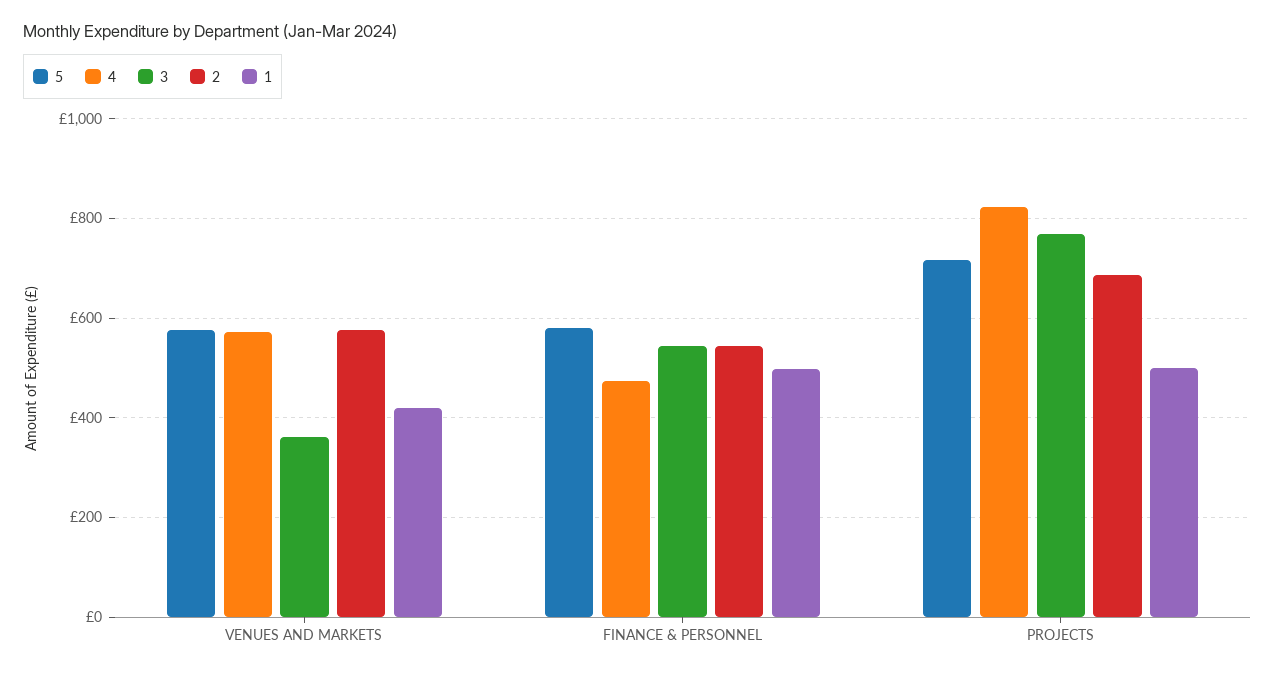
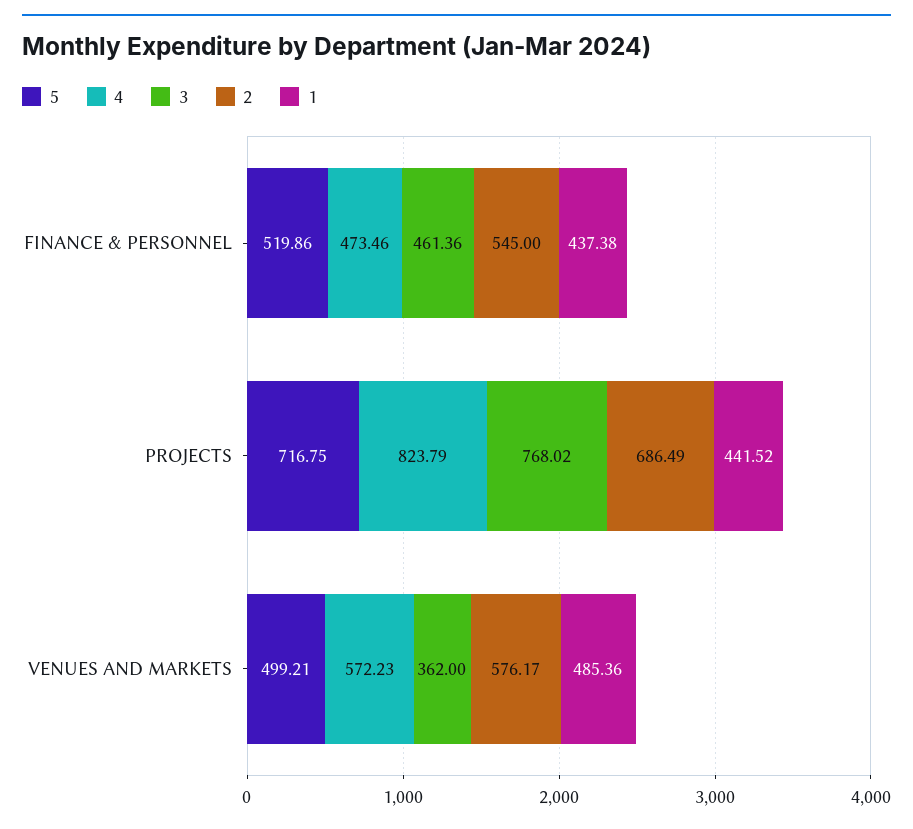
5, VENUES AND MARKETS: 580 -> 499.21
1, VENUES AND MARKETS: 420 -> 485.36
5, FINANCE & PERSONNEL: 580 -> 519.86
3, FINANCE & PERSONNEL: 540 -> 461.36
1, FINANCE & PERSONNEL: 500 -> 437.38
1, PROJECTS: 500 -> 441.52

